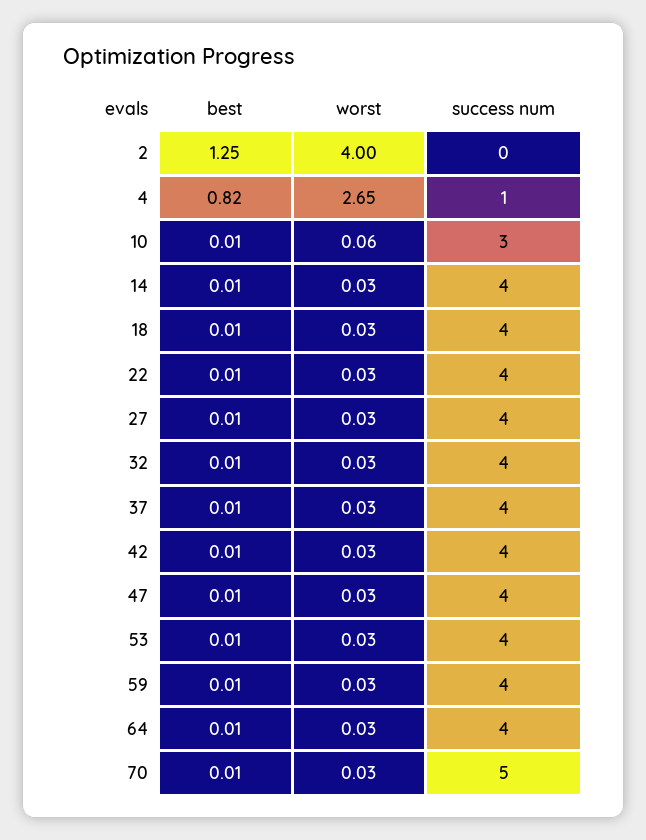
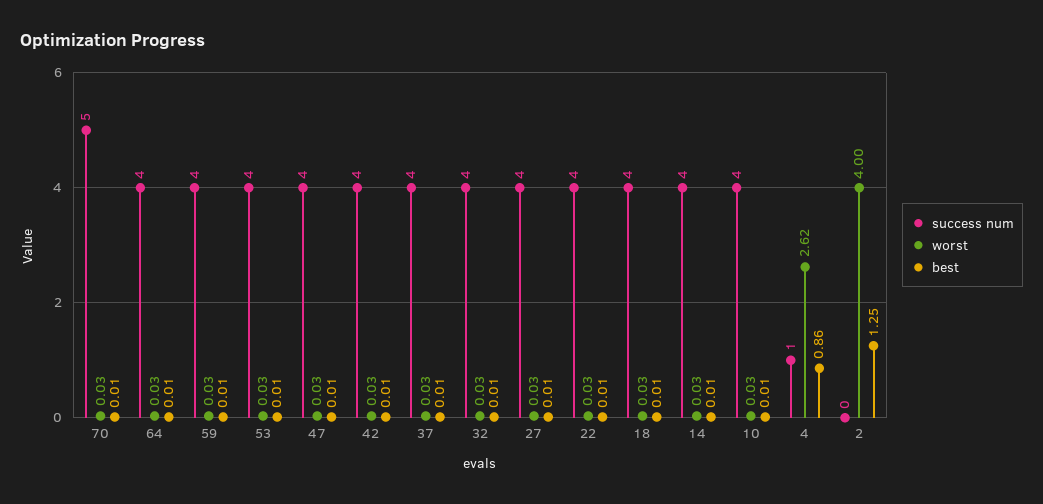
best, 4: 0.82 -> 0.86
worst, 4: 2.65 -> 2.62
worst, 10: 0.06 -> 0.03
success num, 10: 3 -> 4

